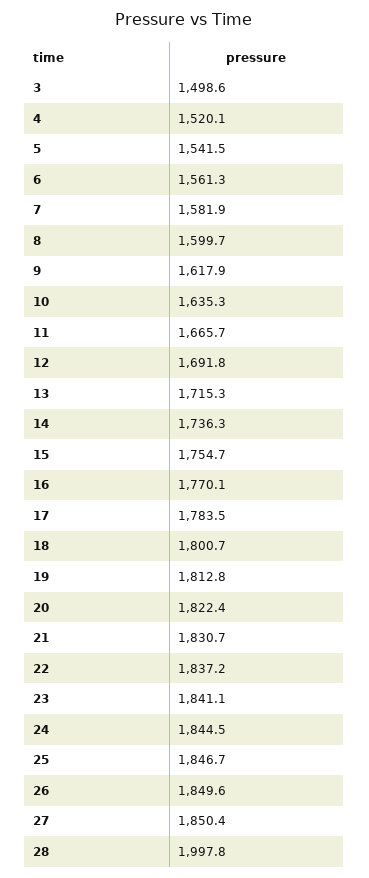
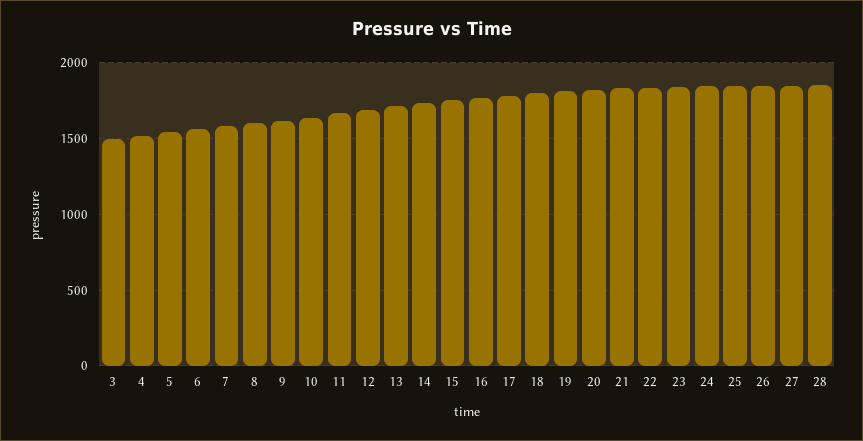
28: 1997.8 -> 1850

